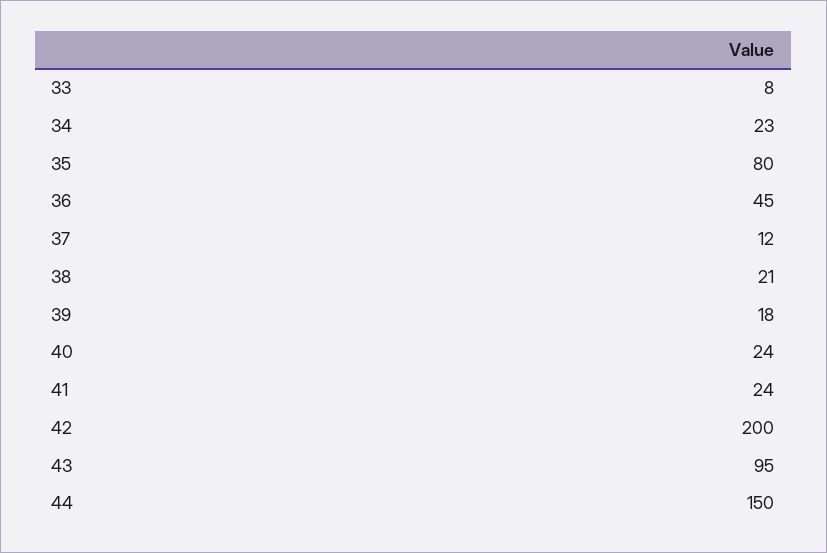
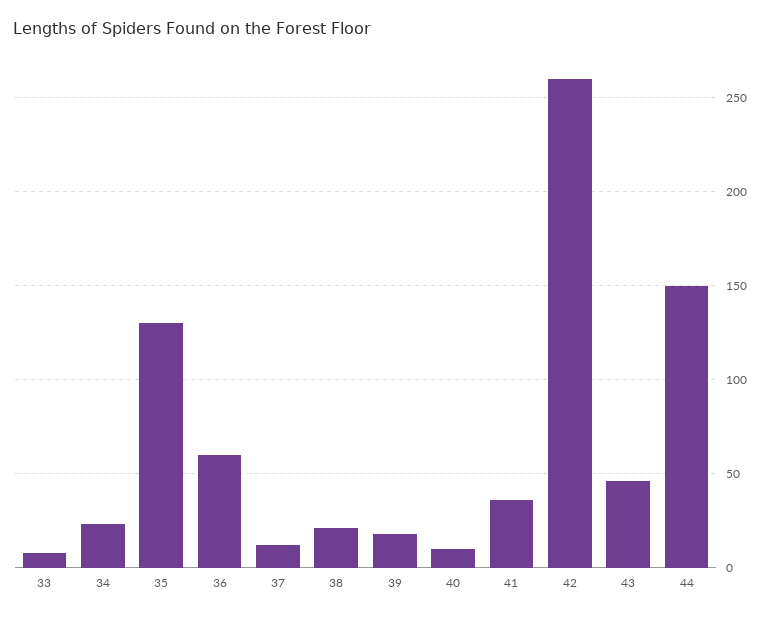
35: 80 -> 130
36: 45 -> 60
40: 24 -> 10
41: 24 -> 35
42: 200 -> 260
43: 95 -> 45

